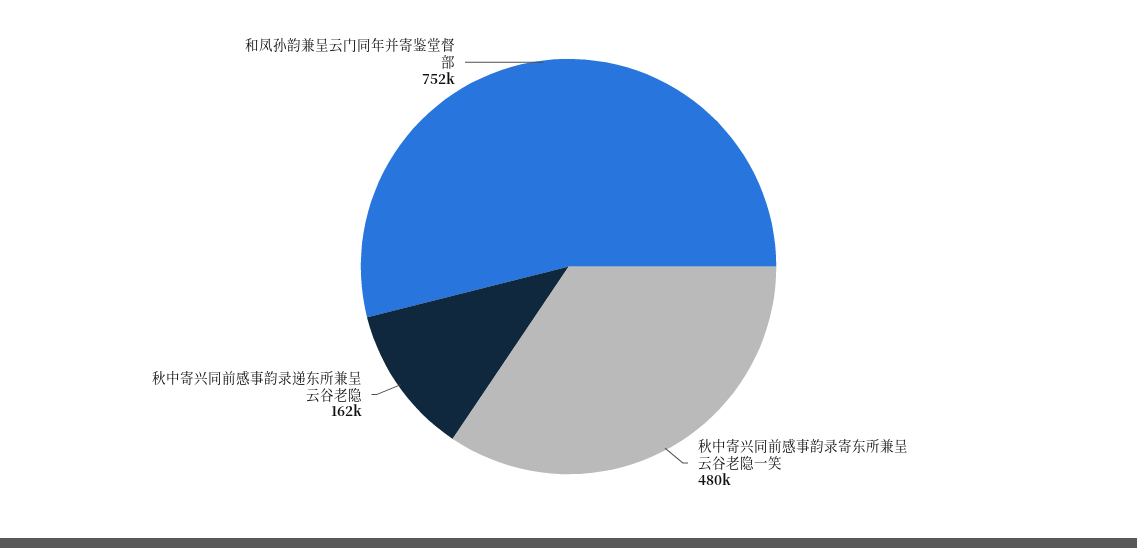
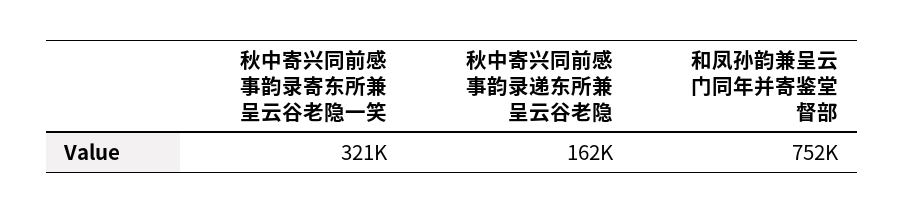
秋中寄兴同前感事韵录寄东所兼呈云谷老隐一笑: 480000 -> 321000

